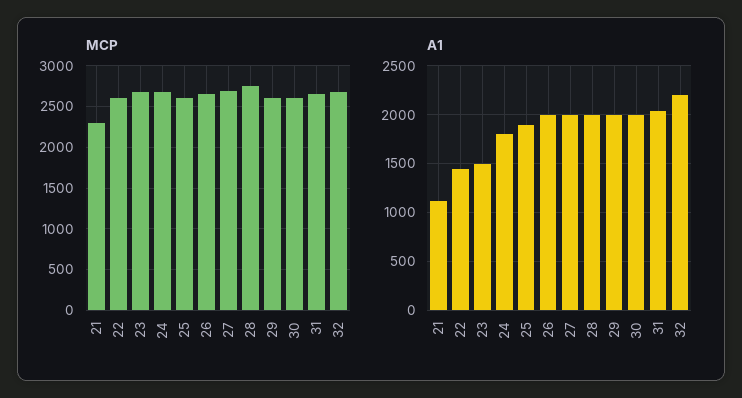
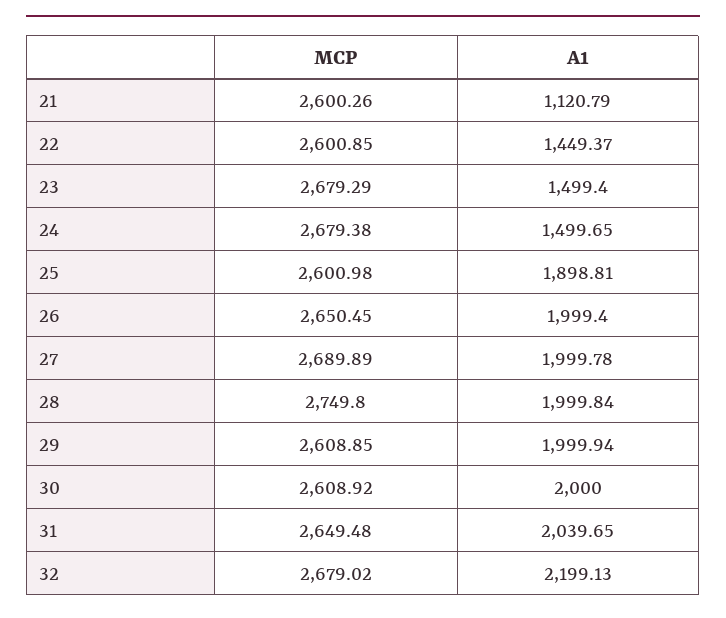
MCP, 21: 2300 -> 2600.26
A1, 24: 1800 -> 1499.65

